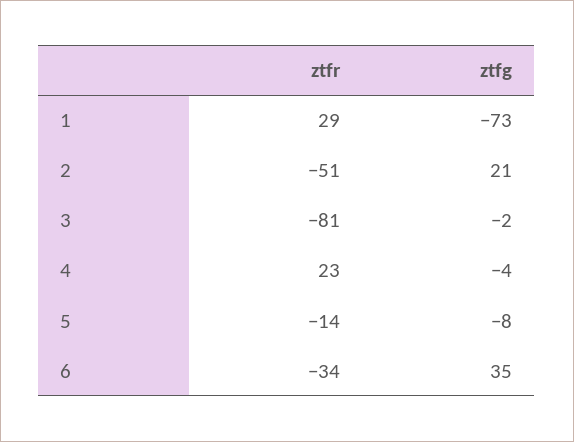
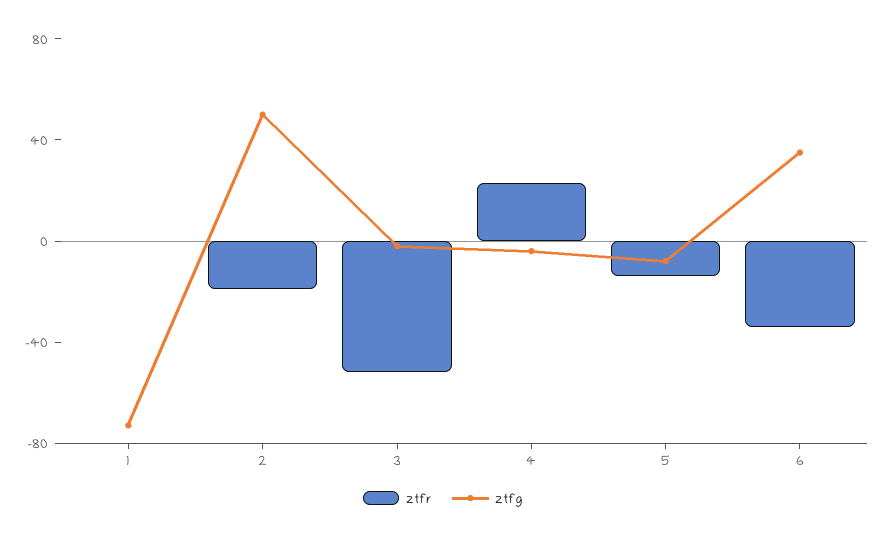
ztfr, 1: 29 -> 0
ztfr, 2: -51 -> -20
ztfg, 2: 21 -> 50
ztfr, 3: -81 -> -50

